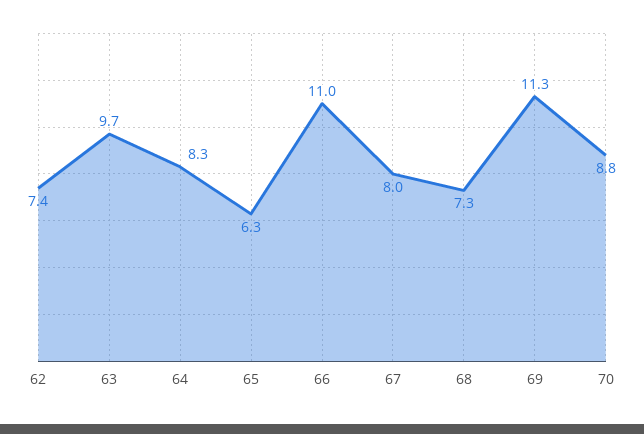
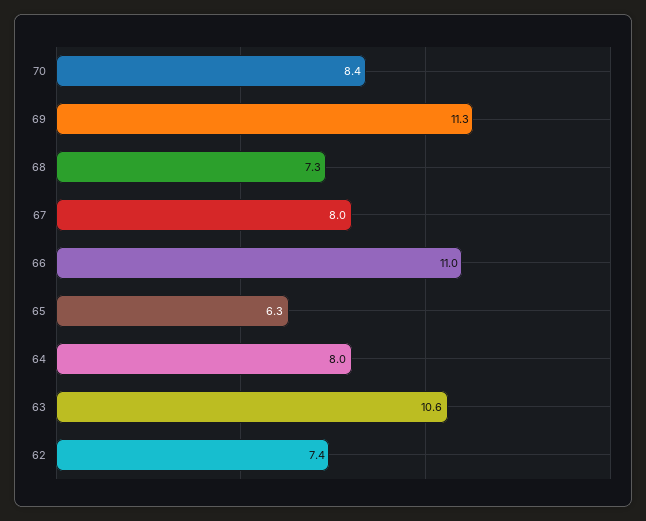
63: 9.7 -> 10.6
64: 8.3 -> 8
70: 8.8 -> 8.4

